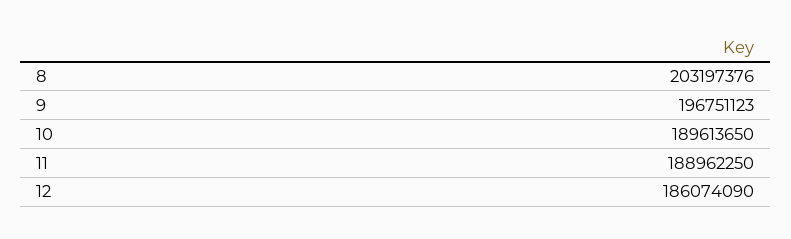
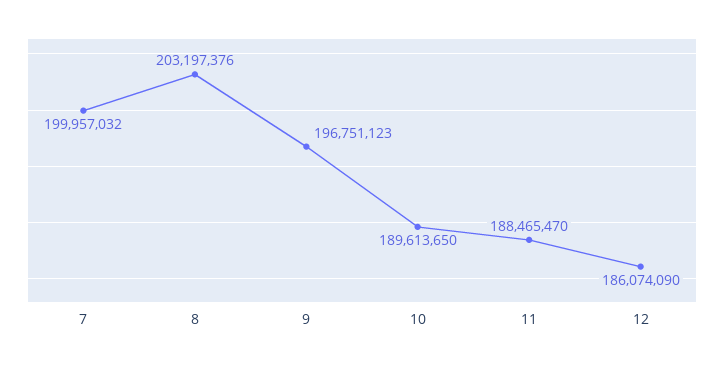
11: 188962250 -> 188465470
7: none -> 199957032

